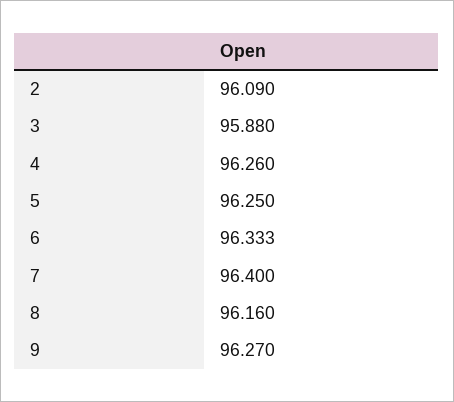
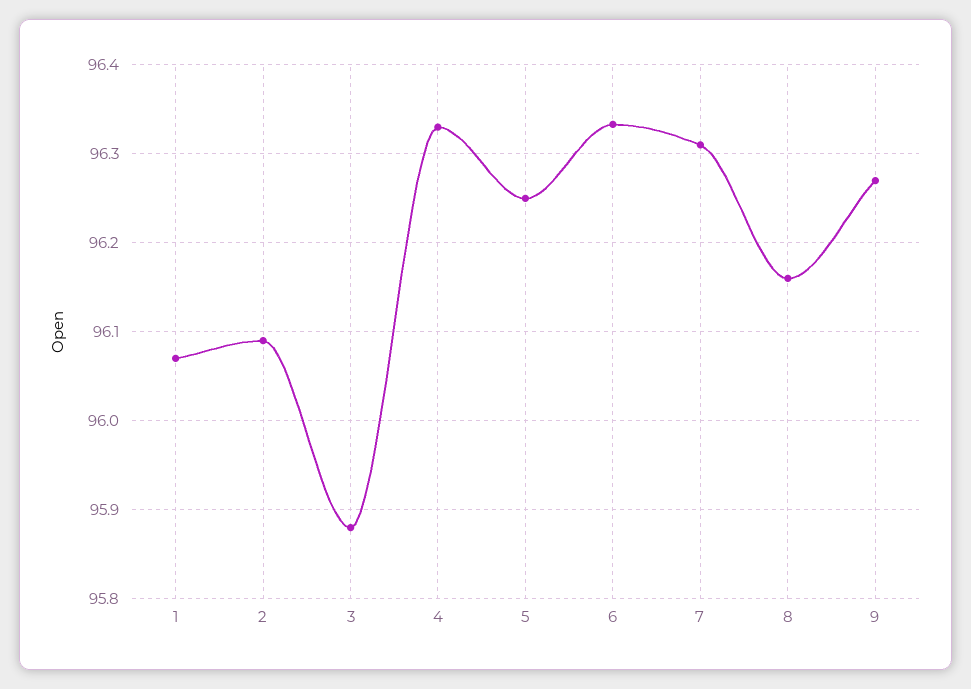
4: 96.26 -> 96.33
7: 96.4 -> 96.31
1: none -> 96.07

